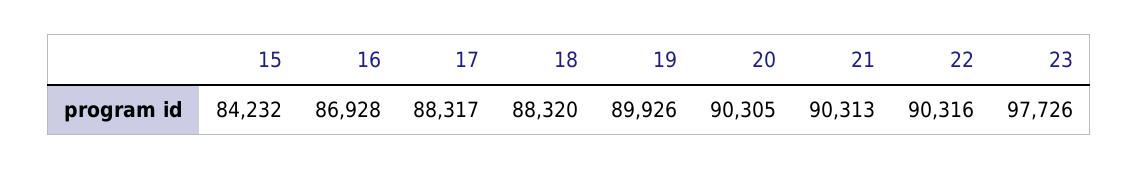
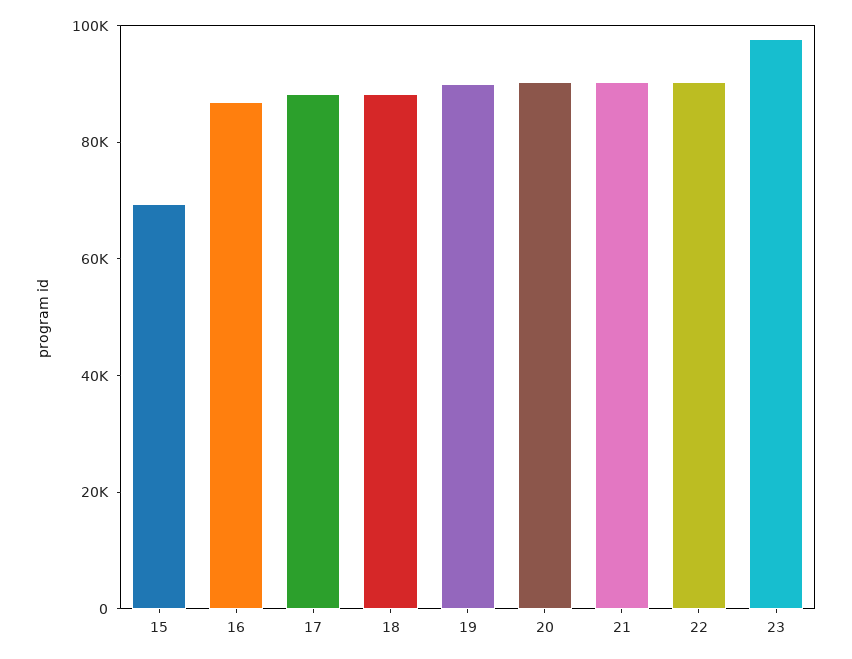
15: 84232 -> 70000

